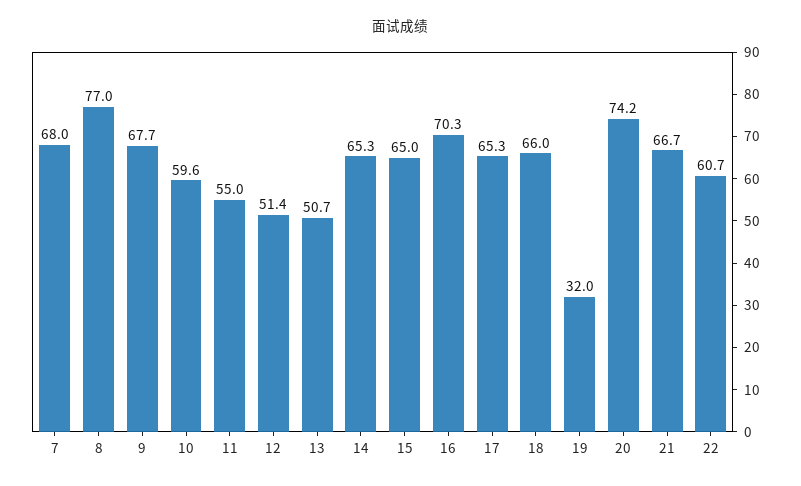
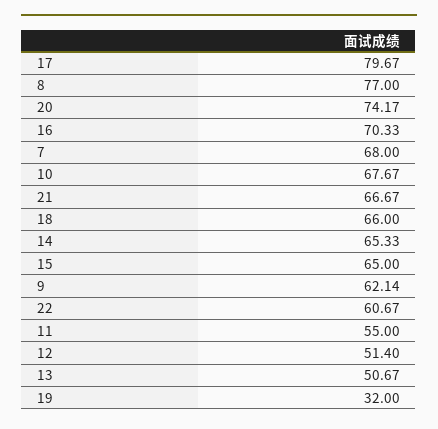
9: 67.7 -> 62.14
10: 59.6 -> 67.67
17: 65.3 -> 79.67

